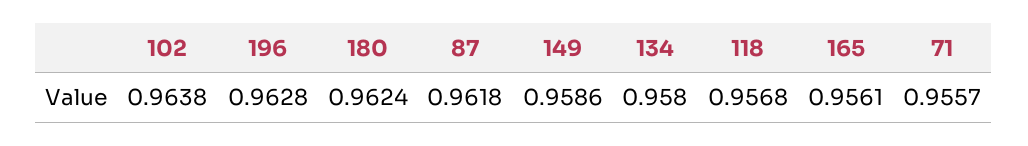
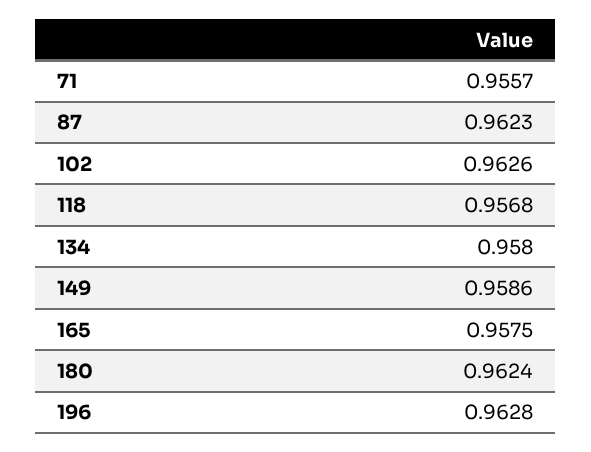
102: 0.9638 -> 0.9626
87: 0.9618 -> 0.9623
165: 0.9561 -> 0.9575

